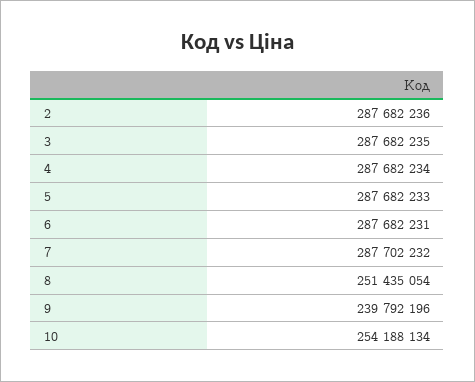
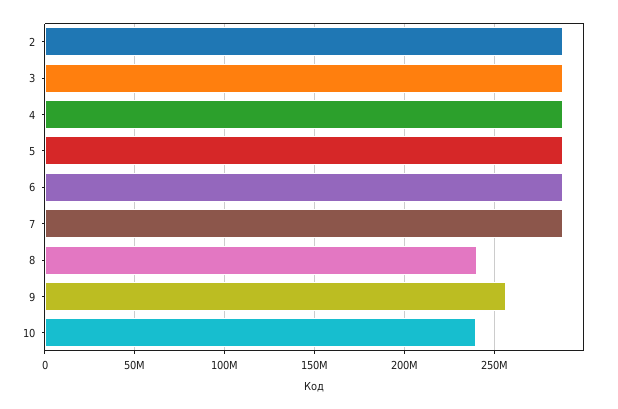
8: 251435054 -> 240000000
9: 239792196 -> 255000000
10: 254188134 -> 240000000

